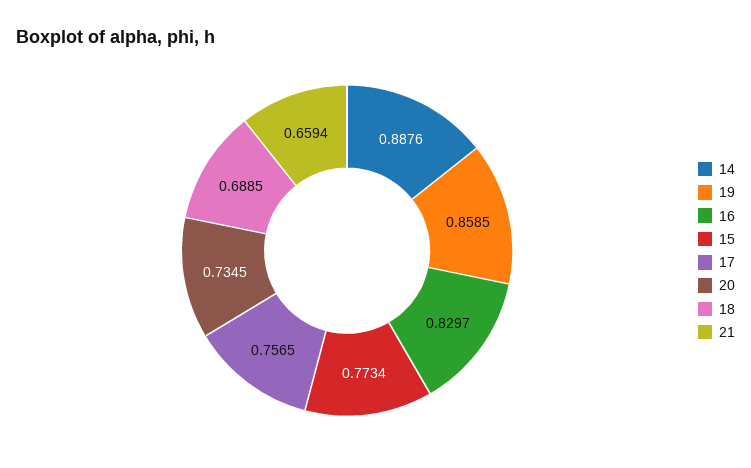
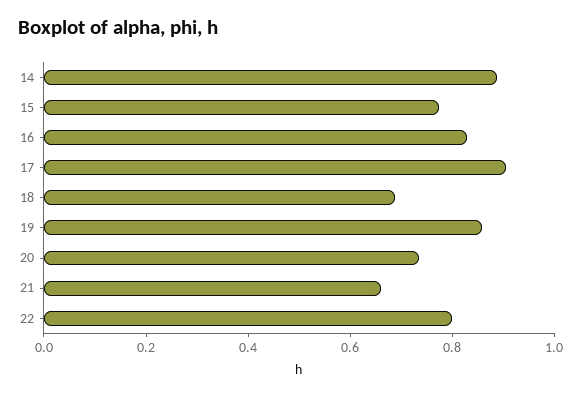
17: 0.7565 -> 0.9
22: none -> 0.8

